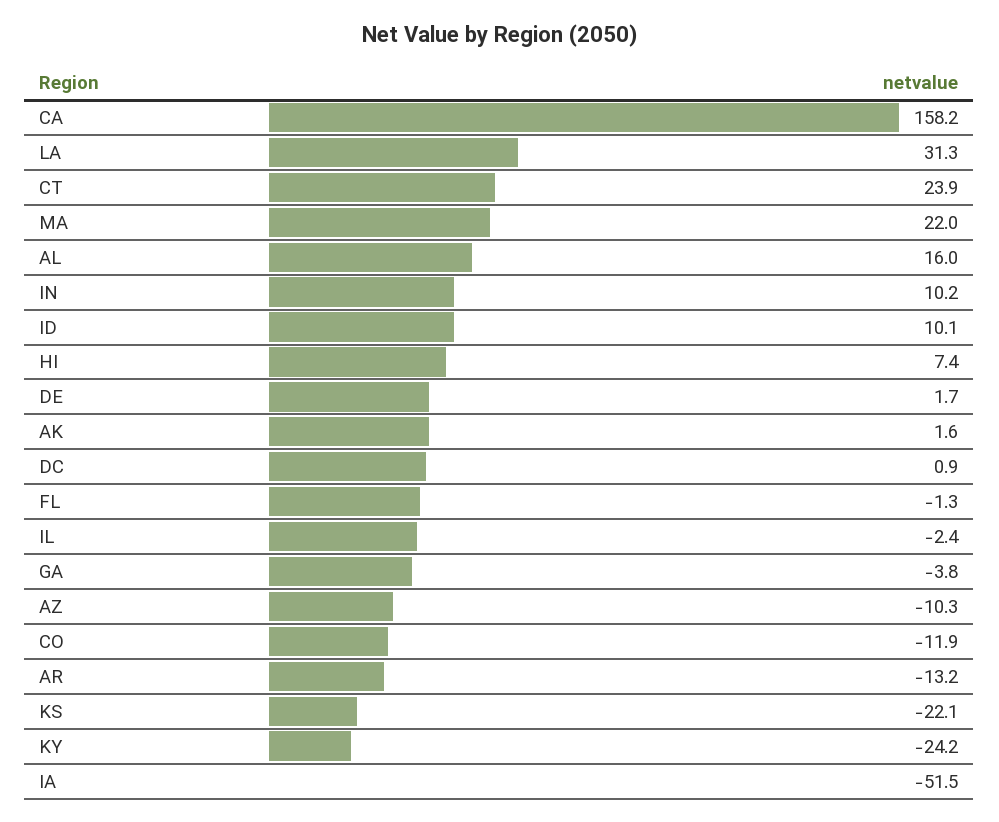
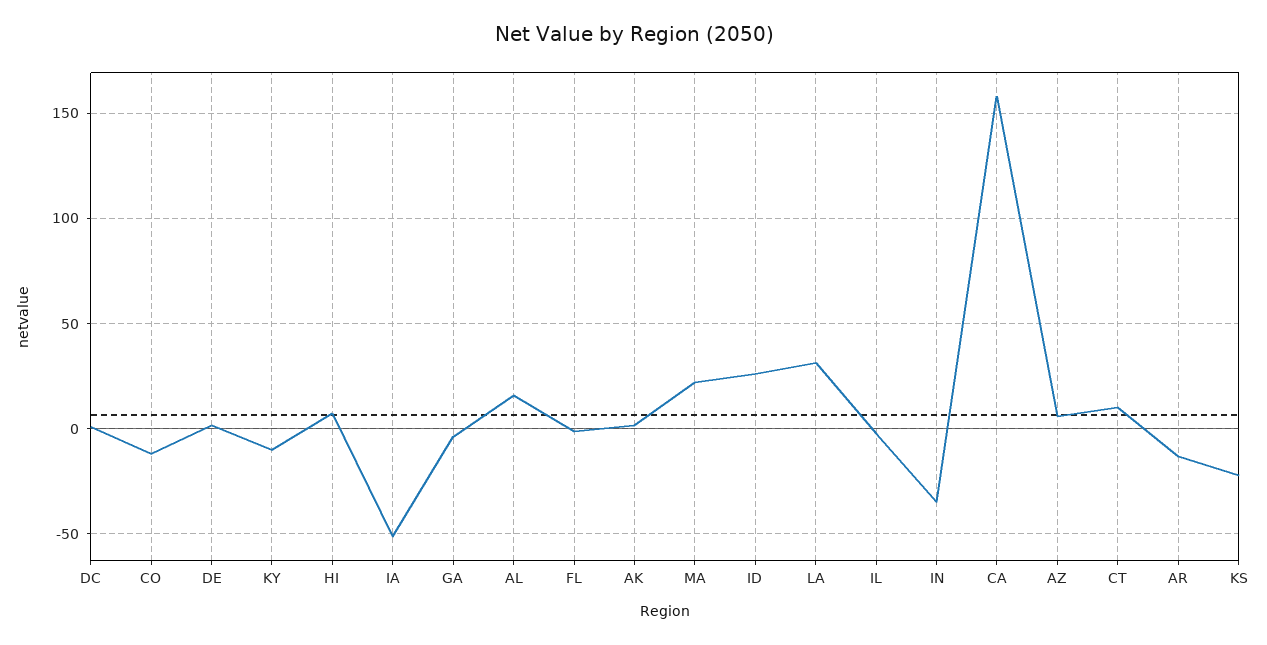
CT: 23.9 -> 10
IN: 10.2 -> -35
ID: 10.1 -> 25
AZ: -10.3 -> 5
KY: -24.2 -> -10

